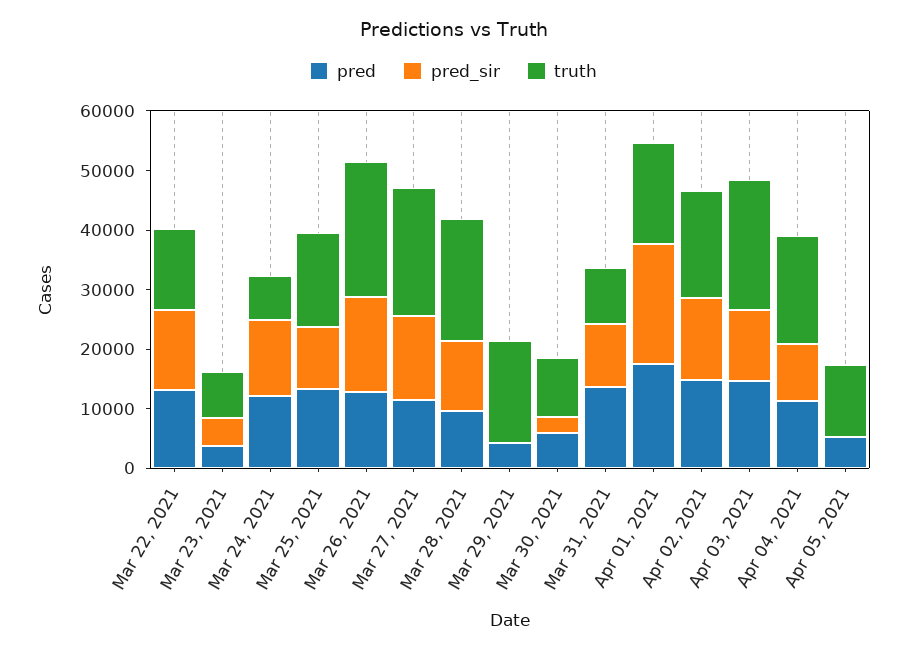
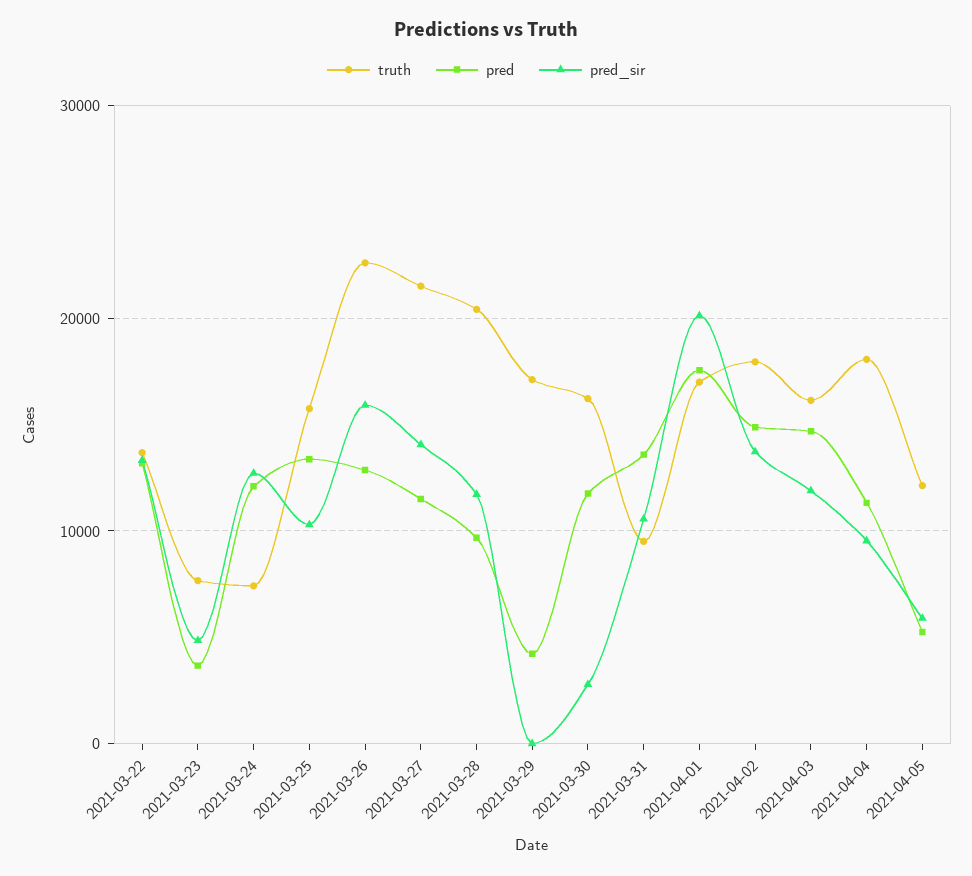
pred, Mar 30, 2021: 6000 -> 12000
truth, Mar 30, 2021: 10000 -> 16000
truth, Apr 03, 2021: 22000 -> 16000
pred_sir, Apr 05, 2021: 0 -> 6000

